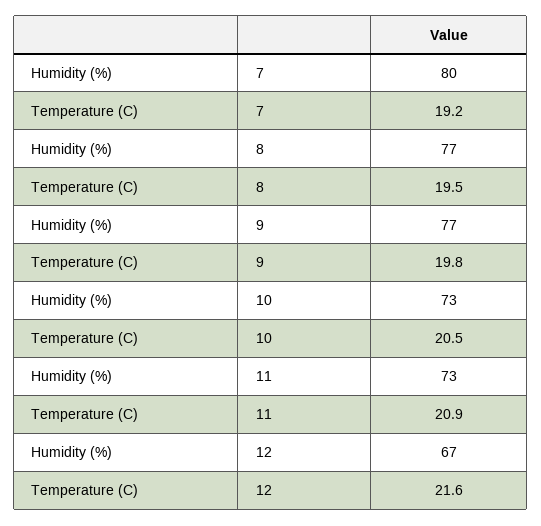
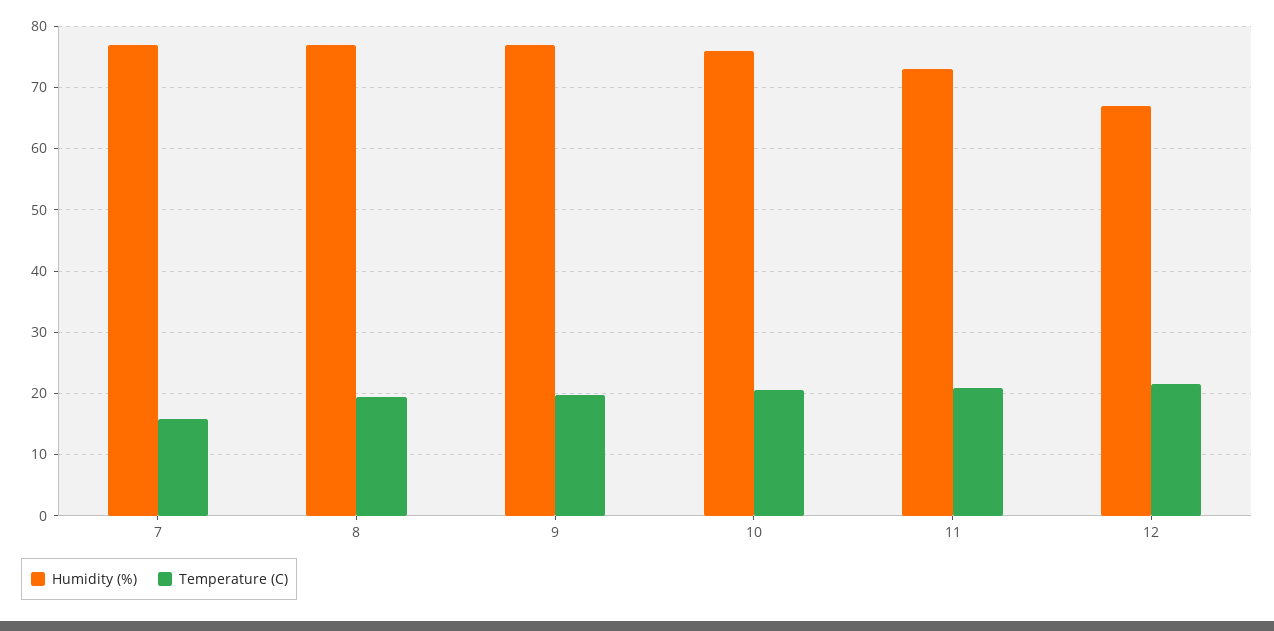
Humidity (%), 7: 80 -> 77
Temperature (C), 7: 19.2 -> 16
Humidity (%), 10: 73 -> 76

